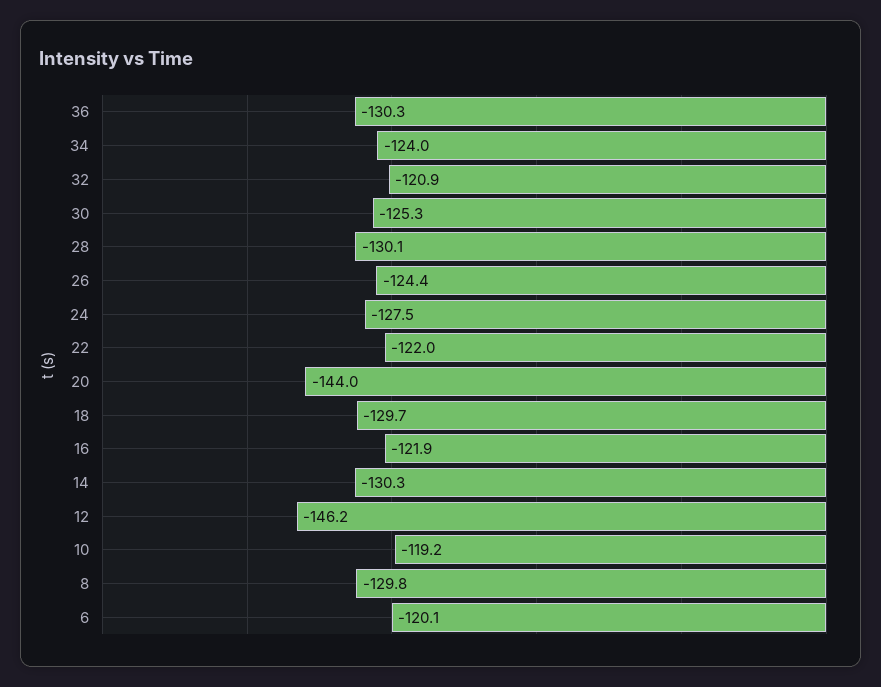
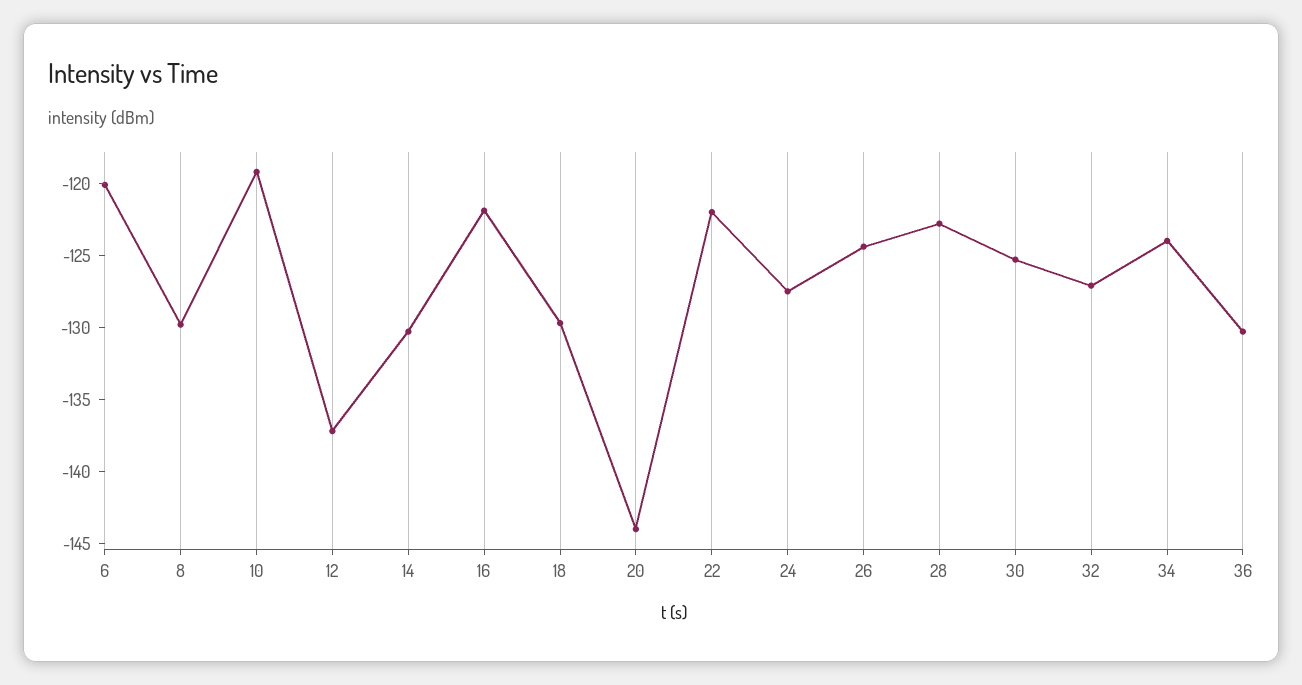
32: -120.9 -> -127
28: -130.1 -> -123
12: -146.2 -> -137

